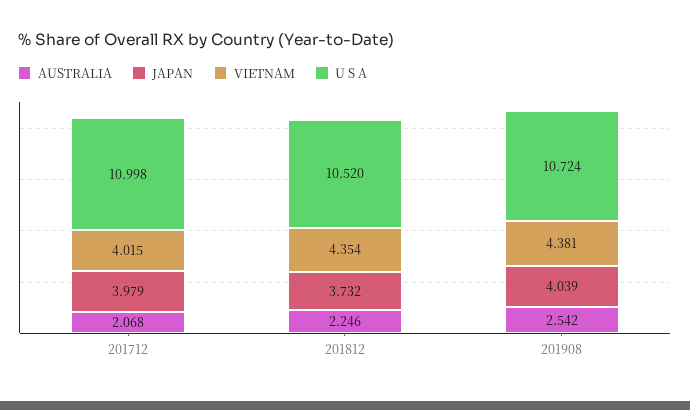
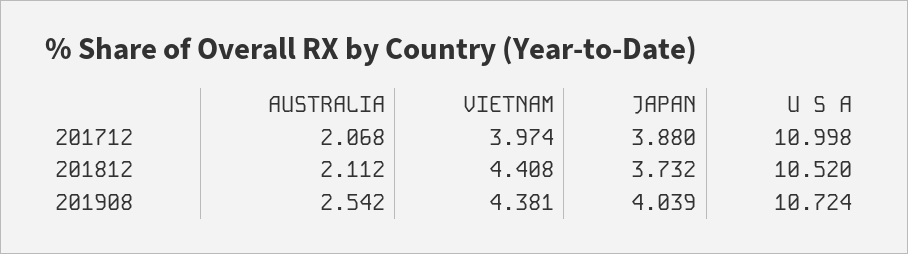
JAPAN, 201712: 3.979 -> 3.88
VIETNAM, 201712: 4.015 -> 3.974
AUSTRALIA, 201812: 2.246 -> 2.112
VIETNAM, 201812: 4.354 -> 4.408

